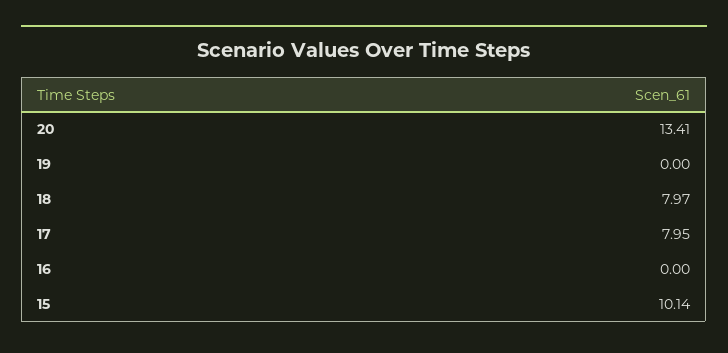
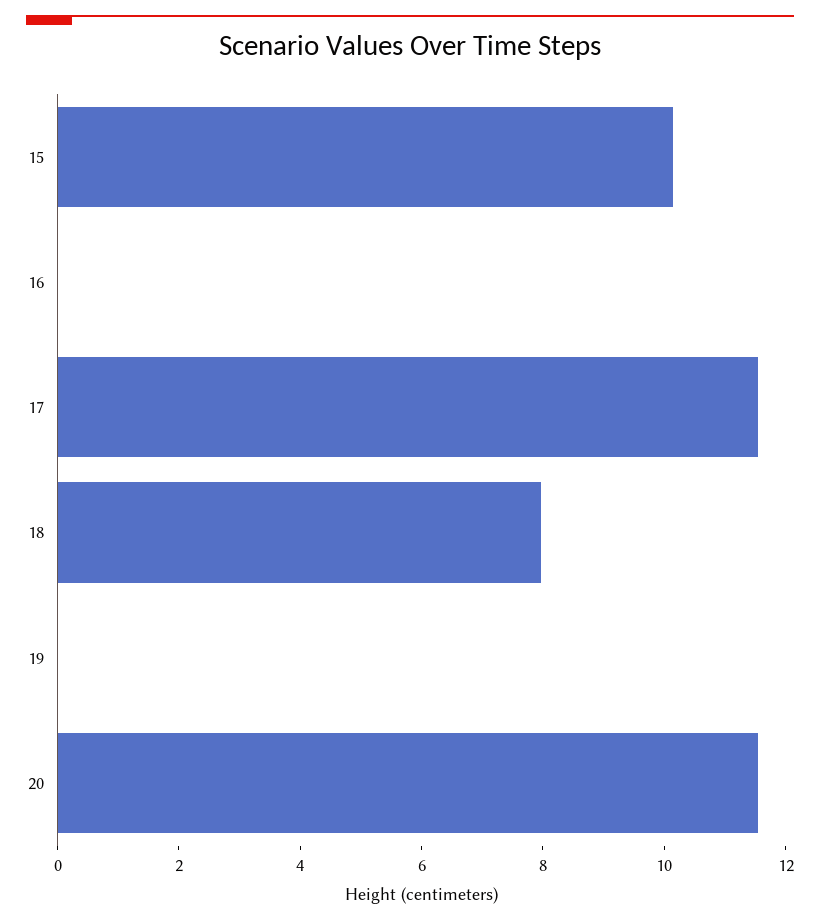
20: 13.41 -> 11.5
17: 7.95 -> 11.5

